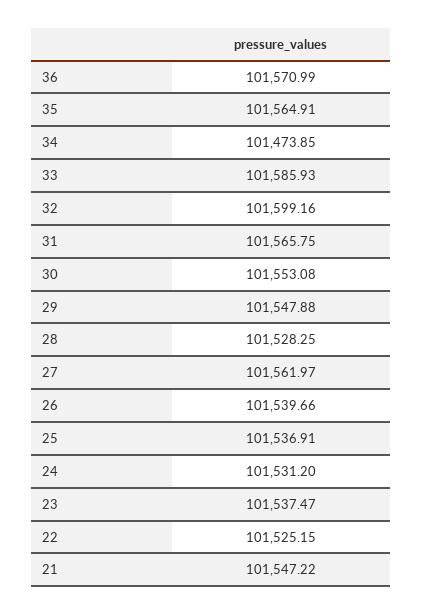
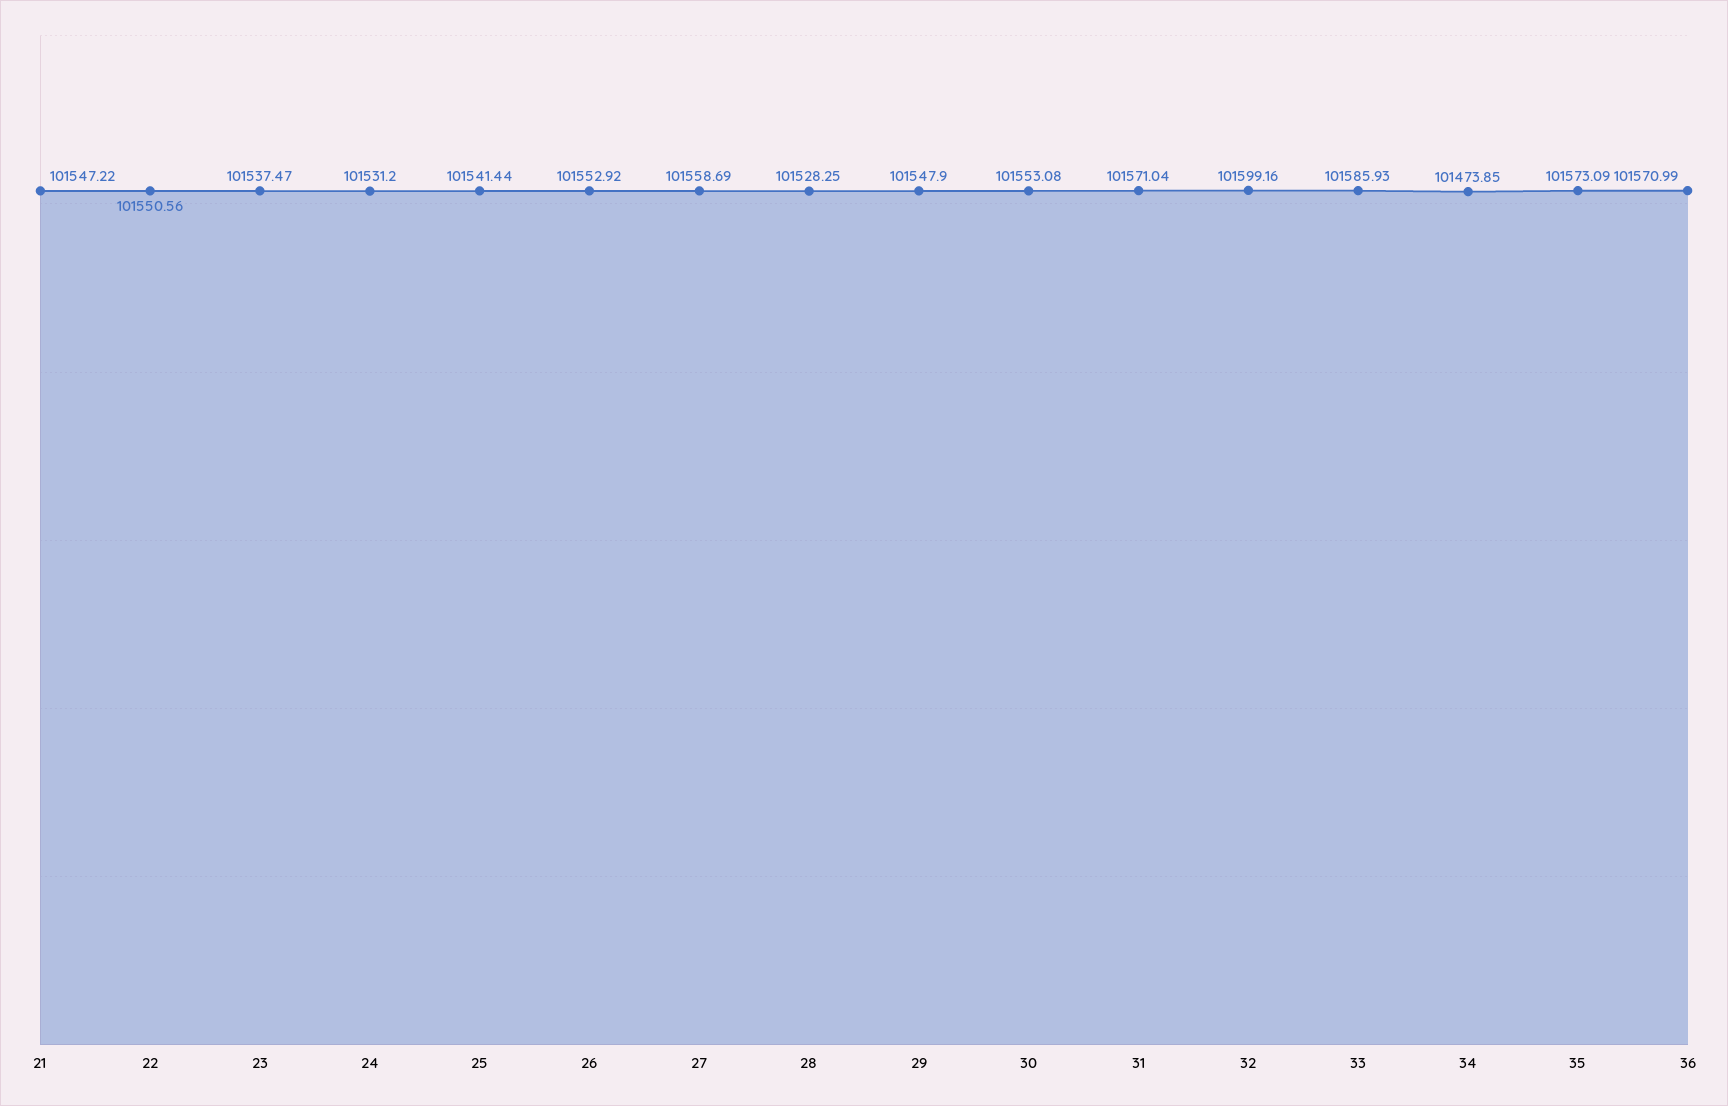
35: 101564.91 -> 101573.09
31: 101565.75 -> 101571.04
29: 101547.88 -> 101547.9
27: 101561.97 -> 101558.69
26: 101539.66 -> 101552.92
25: 101536.91 -> 101541.44
22: 101525.15 -> 101550.56

